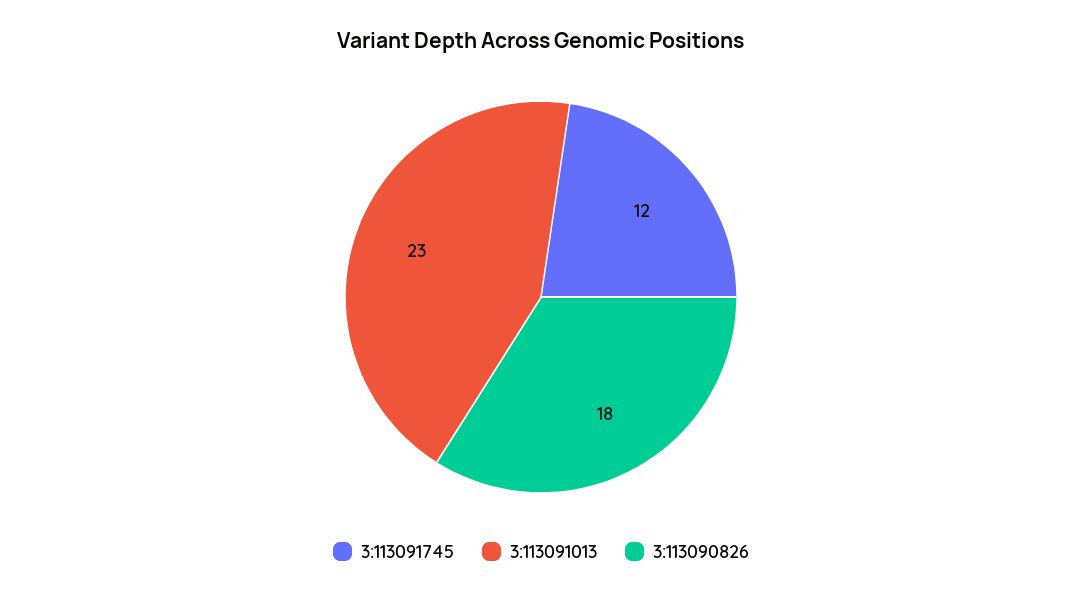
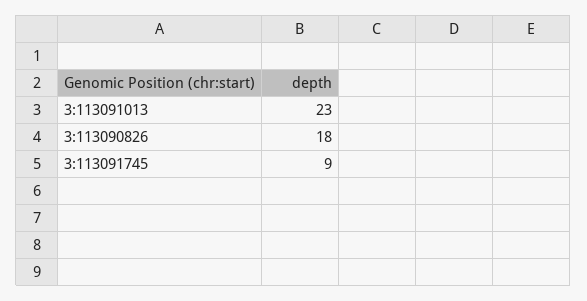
3:113091745: 12 -> 9

